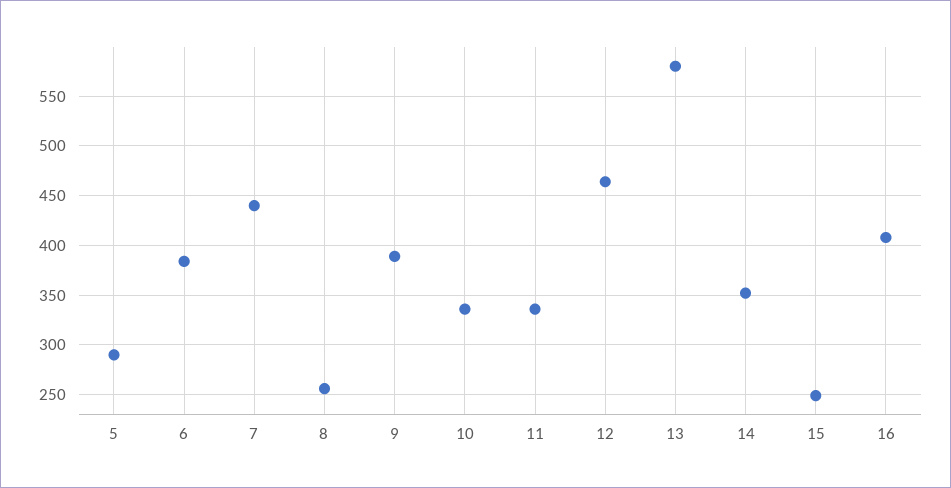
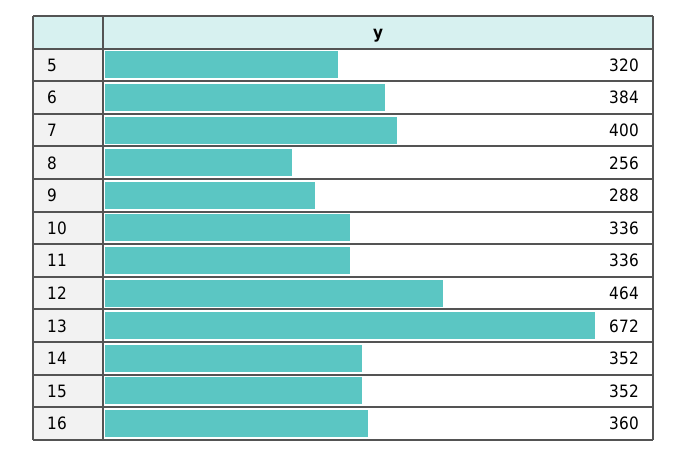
5: 290 -> 320
7: 440 -> 400
9: 390 -> 288
13: 580 -> 672
15: 250 -> 352
16: 410 -> 360

